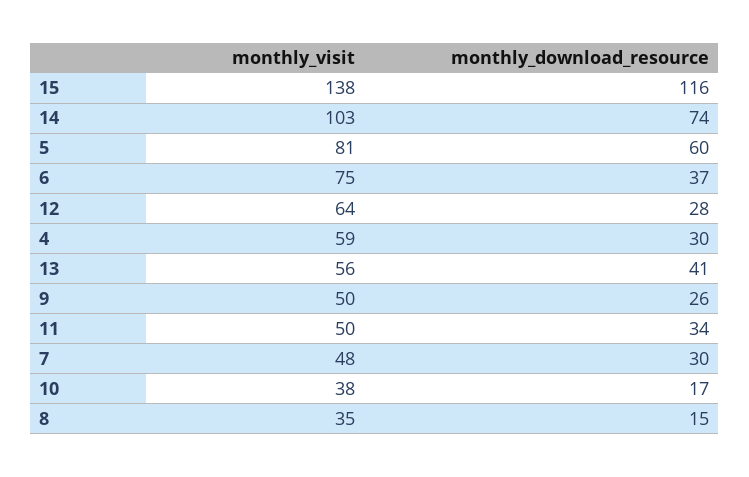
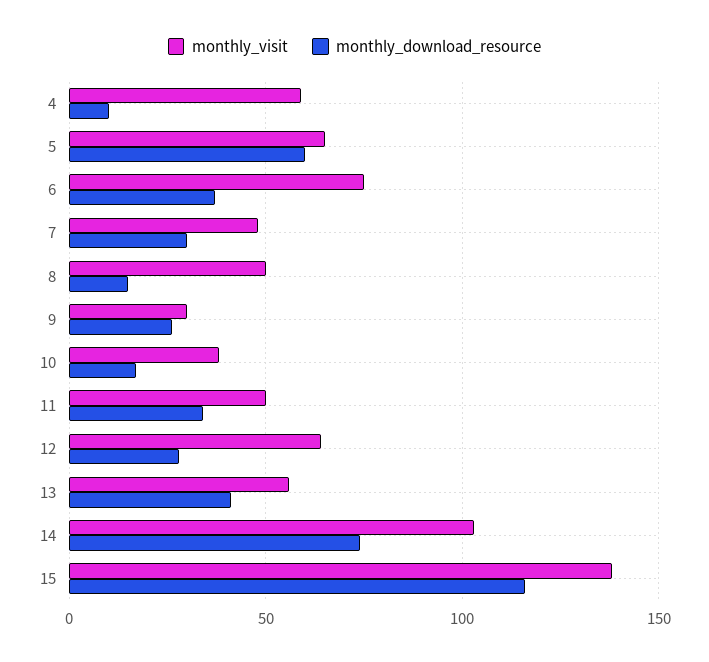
monthly_visit, 5: 81 -> 65
monthly_download_resource, 4: 30 -> 10
monthly_visit, 9: 50 -> 30
monthly_visit, 8: 35 -> 50

